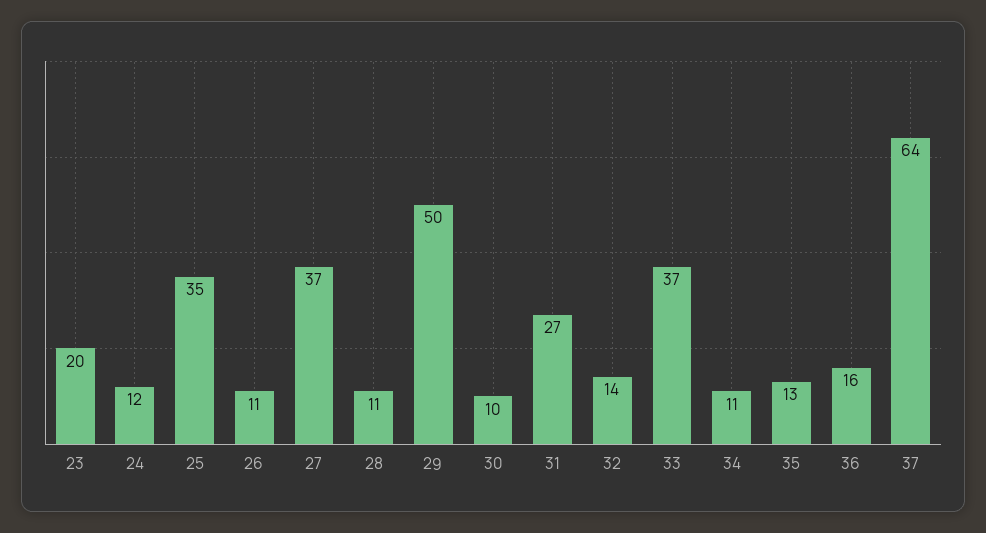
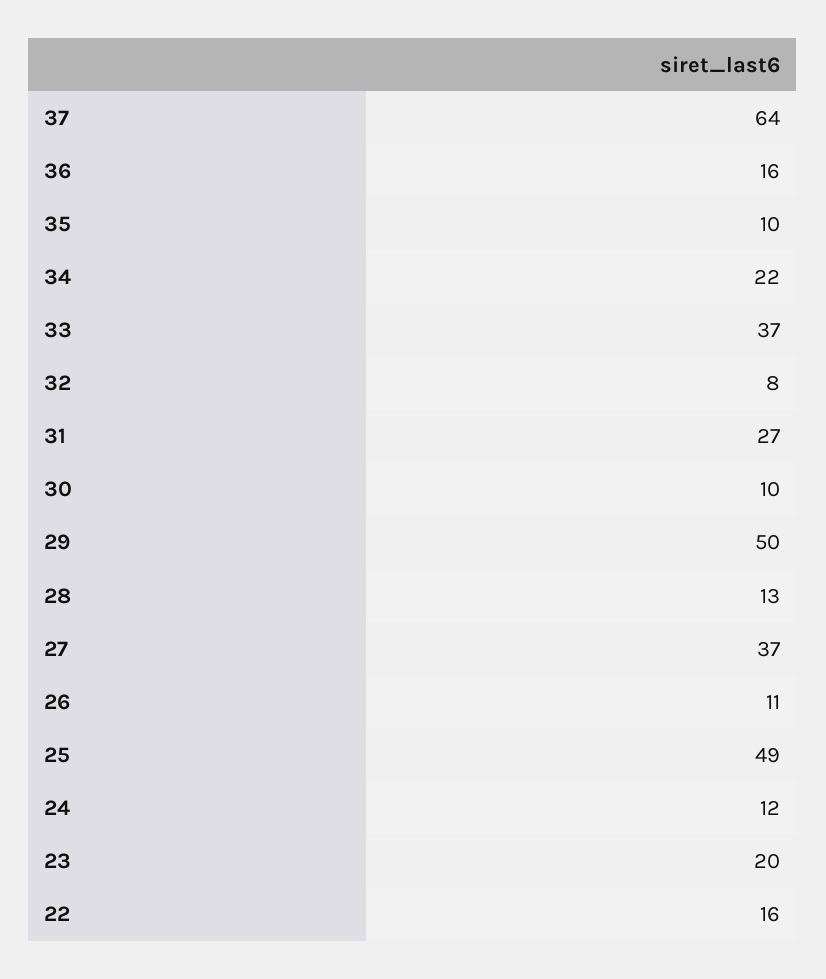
25: 35 -> 49
28: 11 -> 13
32: 14 -> 8
34: 11 -> 22
35: 13 -> 10
22: none -> 16

